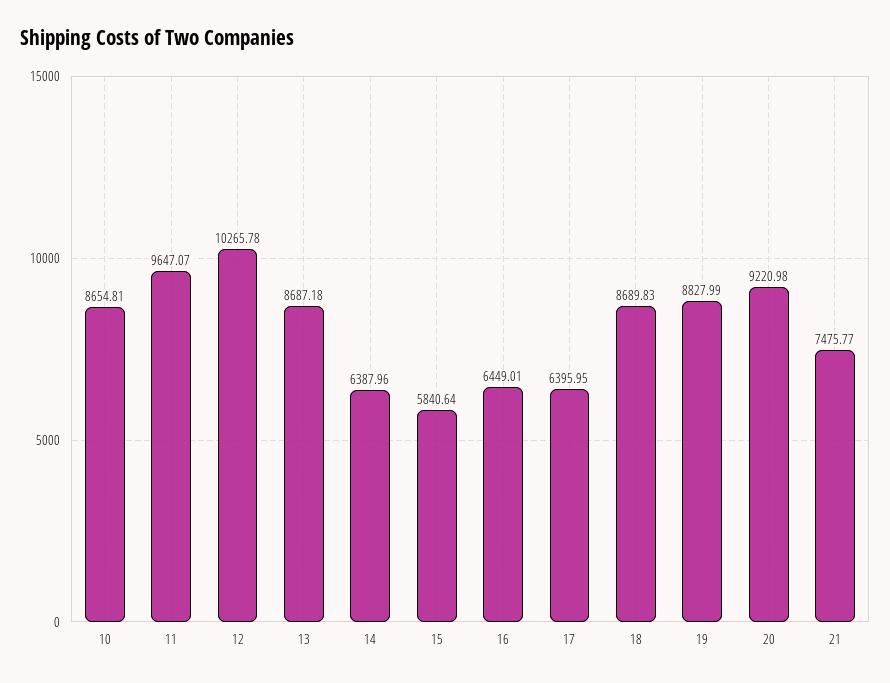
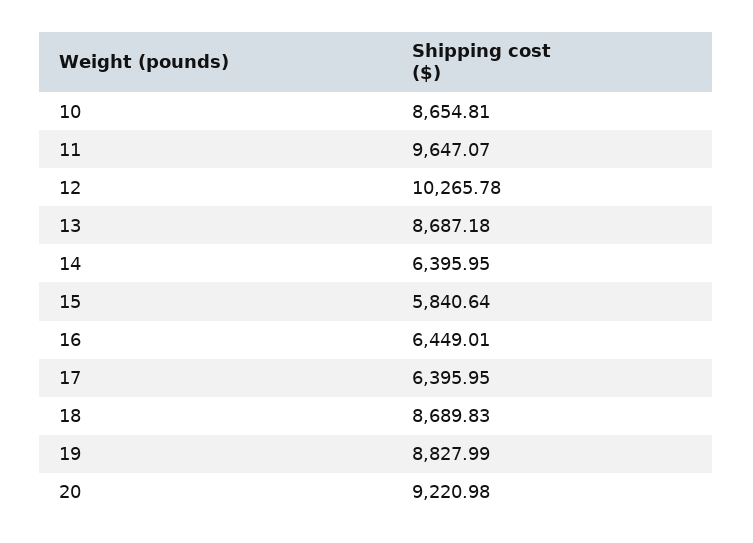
14: 6387.96 -> 6395.95
21: 7475.77 -> none

